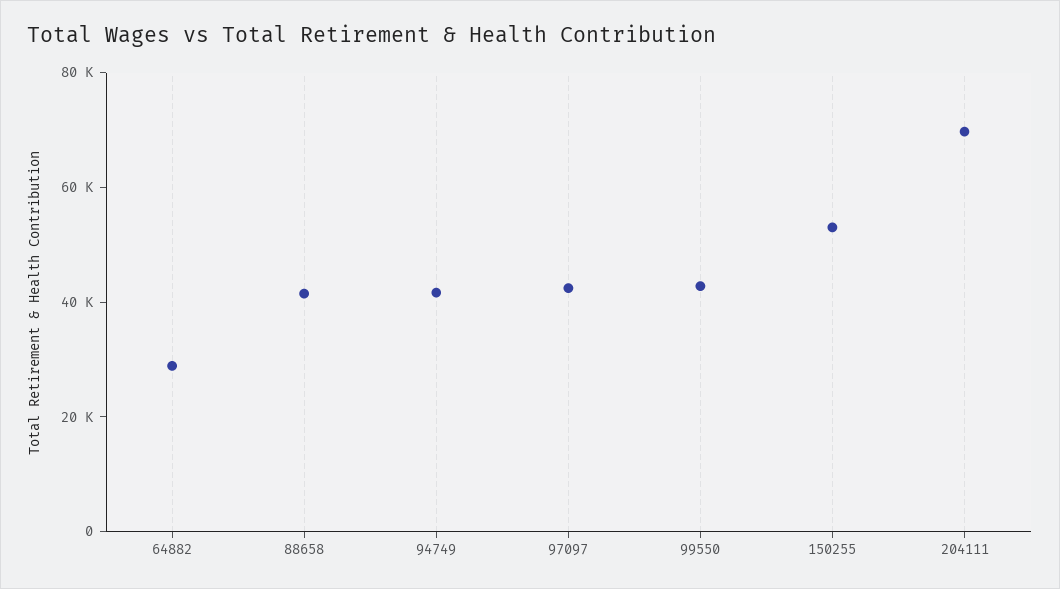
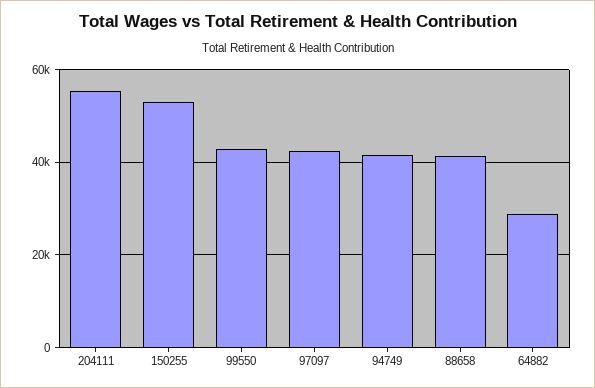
204111: 70000 -> 56000

